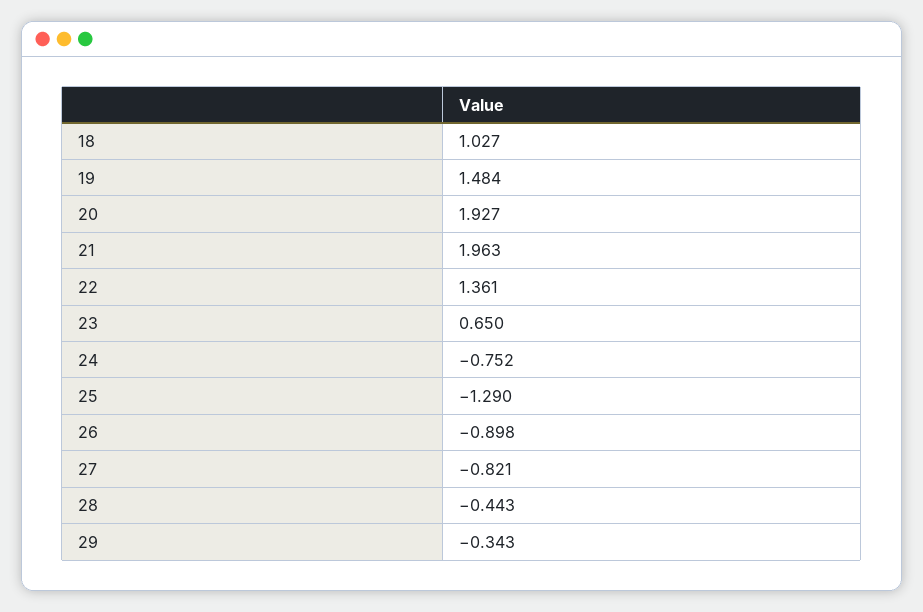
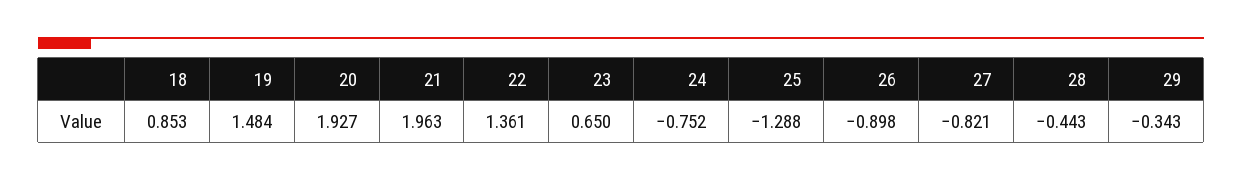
18: 1.027 -> 0.853
25: -1.29 -> -1.288

